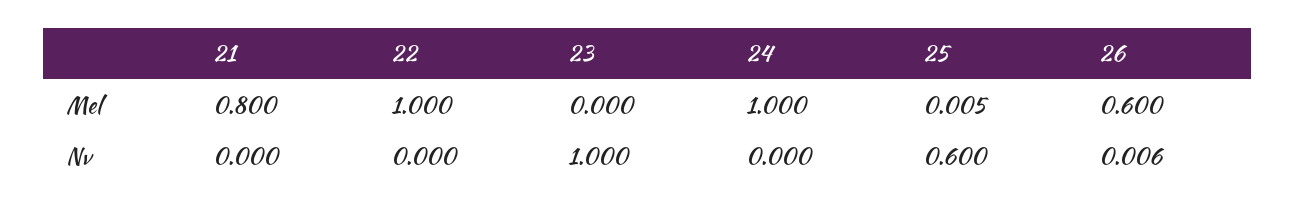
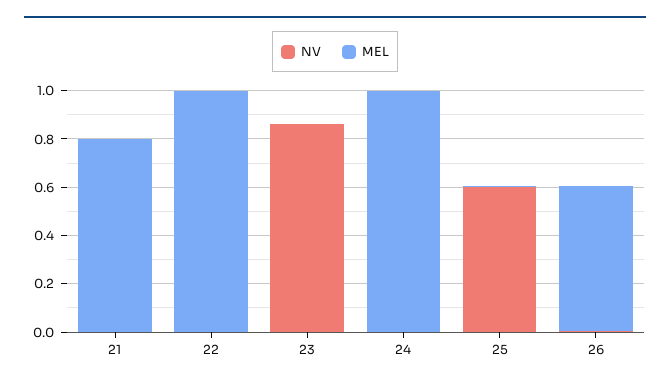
Nv, 23: 1 -> 0.85

